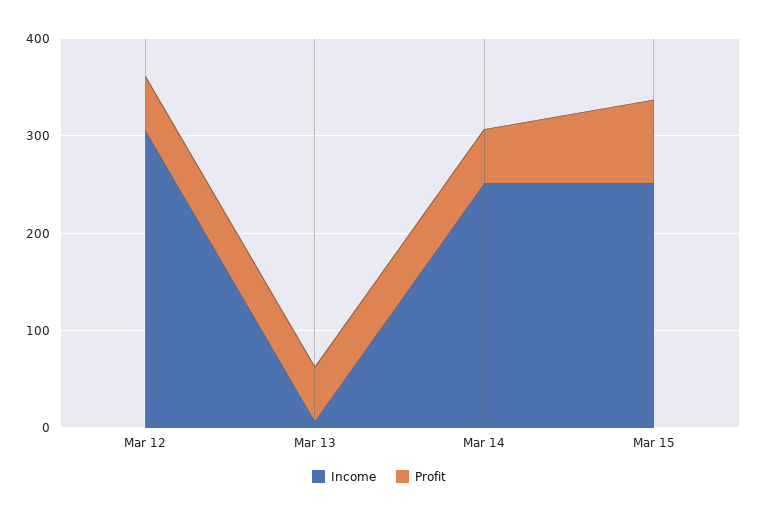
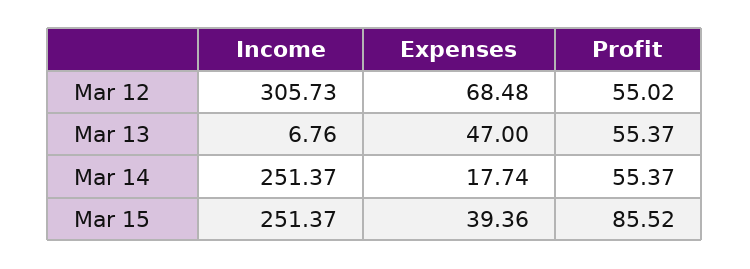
Expenses, Mar 12: none -> 68.48
Expenses, Mar 13: none -> 47
Expenses, Mar 14: none -> 17.74
Expenses, Mar 15: none -> 39.36

